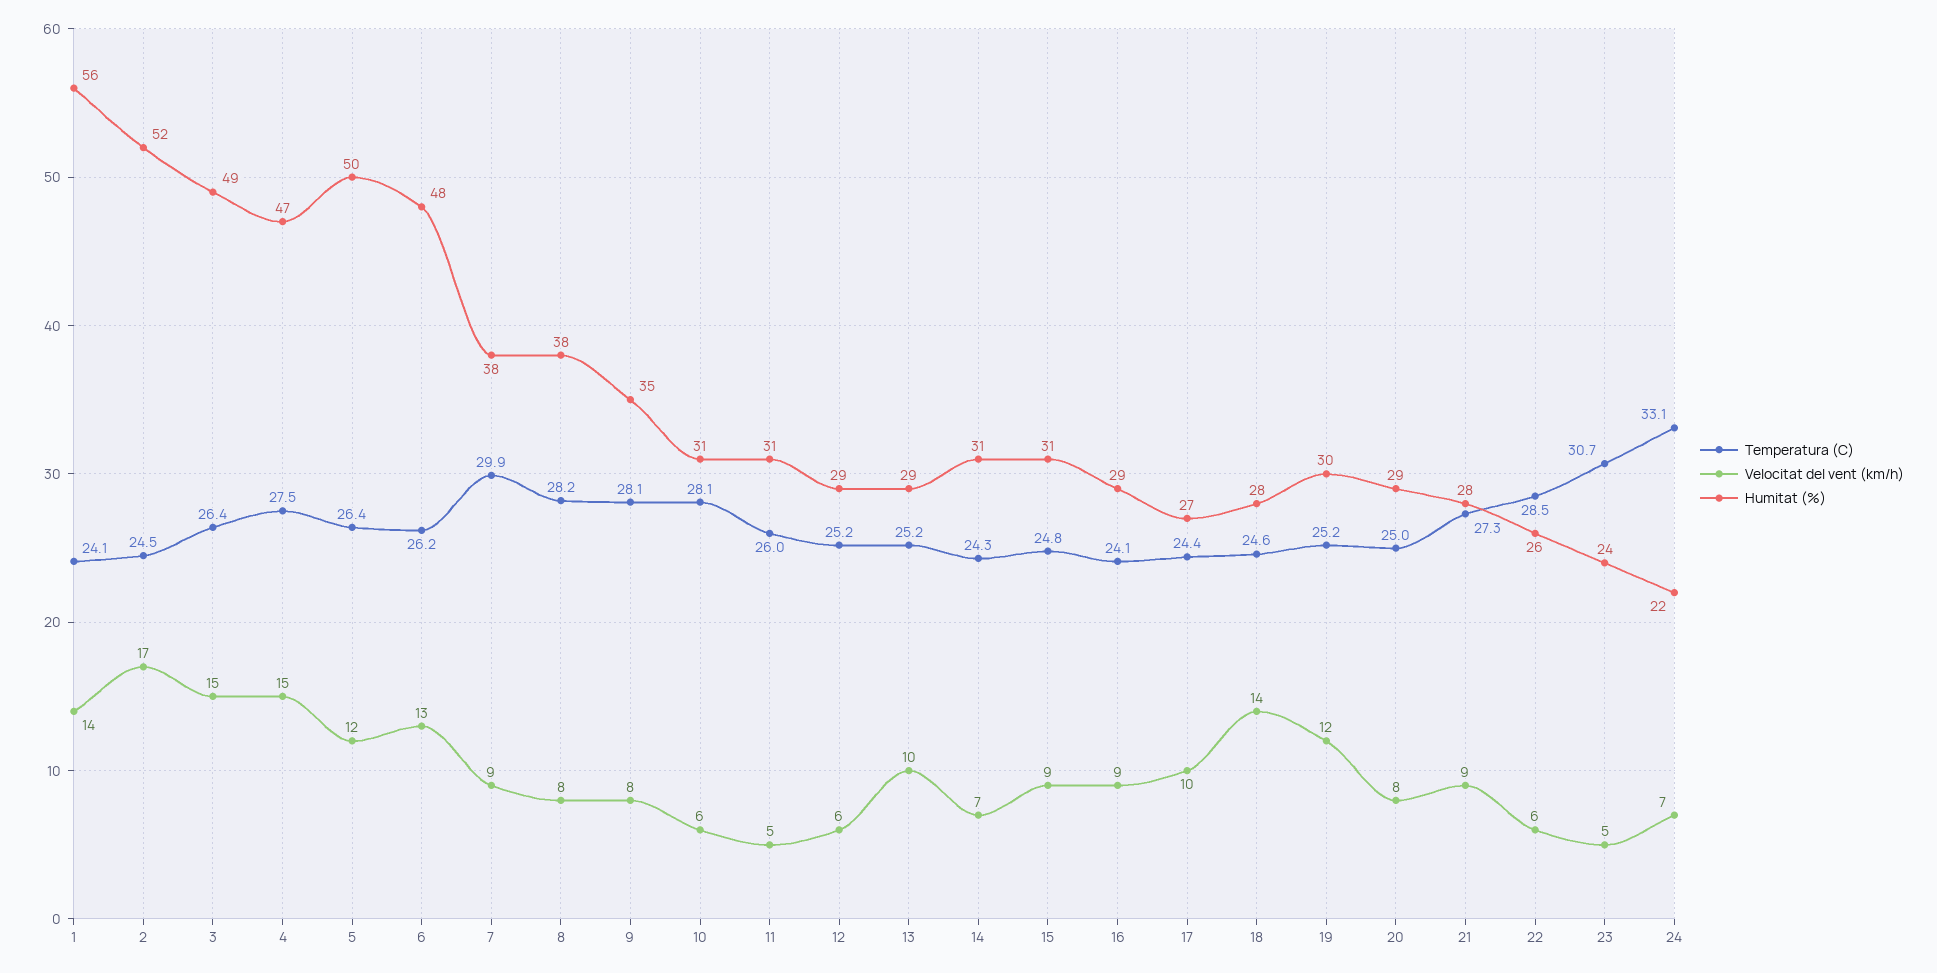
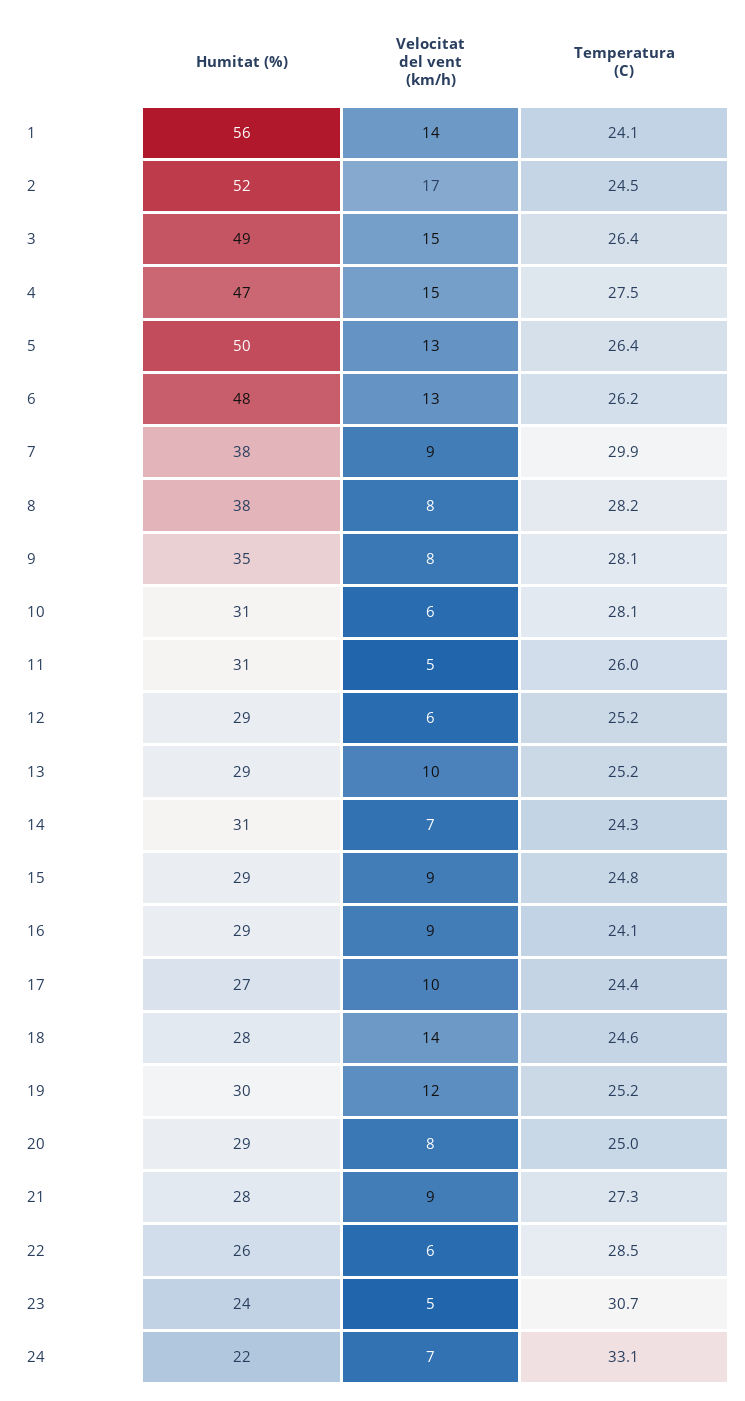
Velocitat del vent (km/h), 5: 12 -> 13
Humitat (%), 15: 31 -> 29

